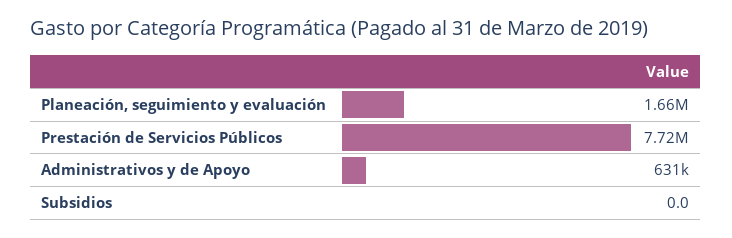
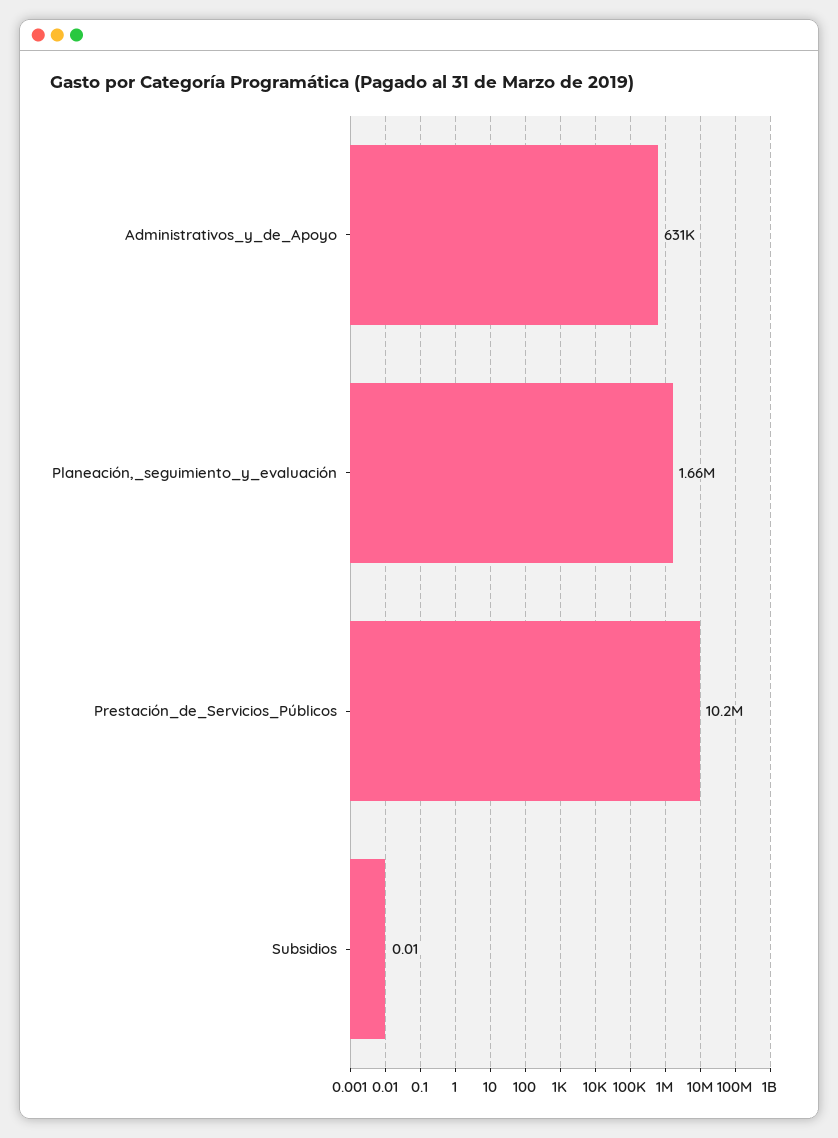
Prestación de Servicios Públicos: 7720000 -> 10200000

